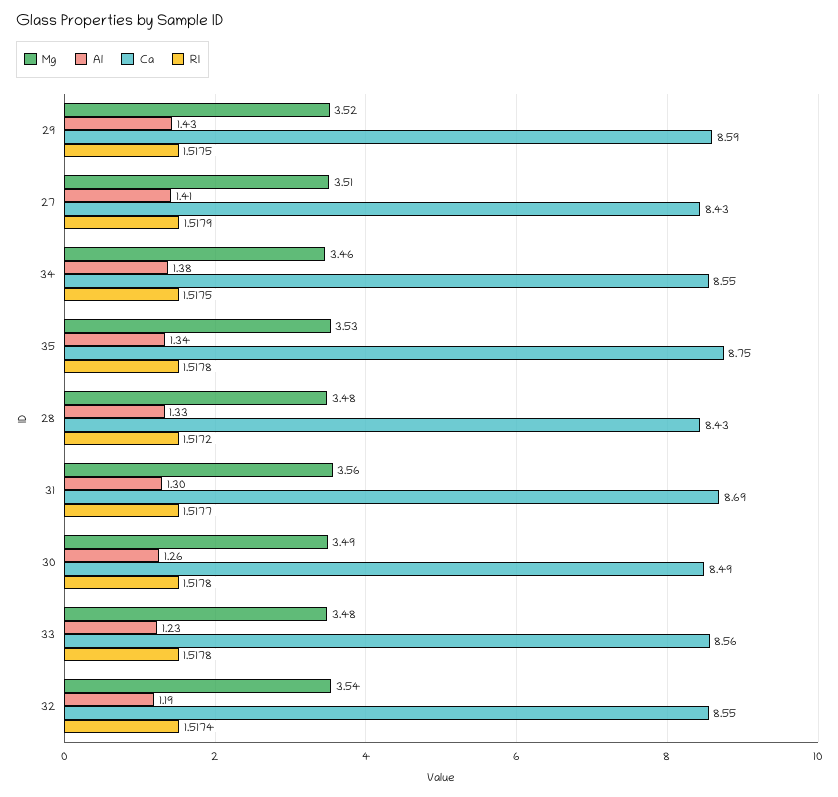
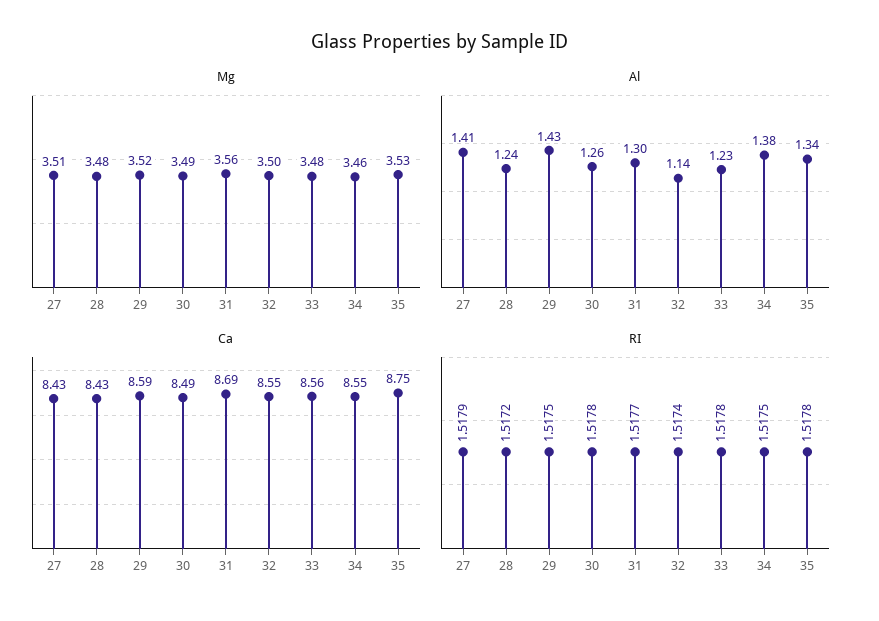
Al, 28: 1.33 -> 1.24
Mg, 32: 3.54 -> 3.5
Al, 32: 1.19 -> 1.14

